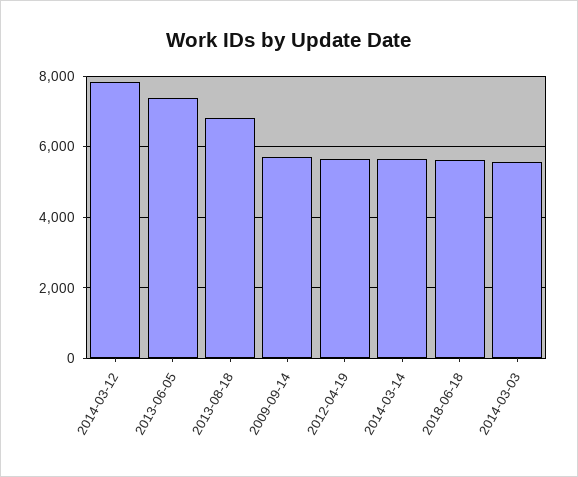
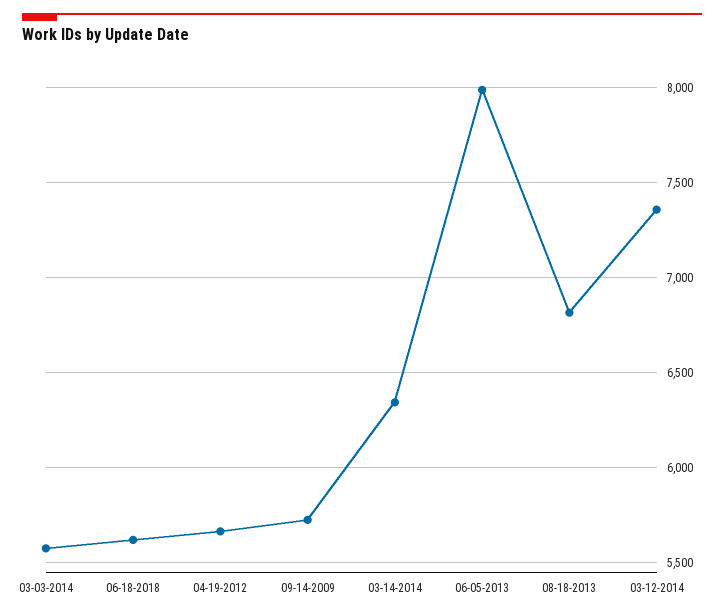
2014-03-12: 7800 -> 7350
2013-06-05: 7400 -> 8000
2014-03-14: 5600 -> 6350

